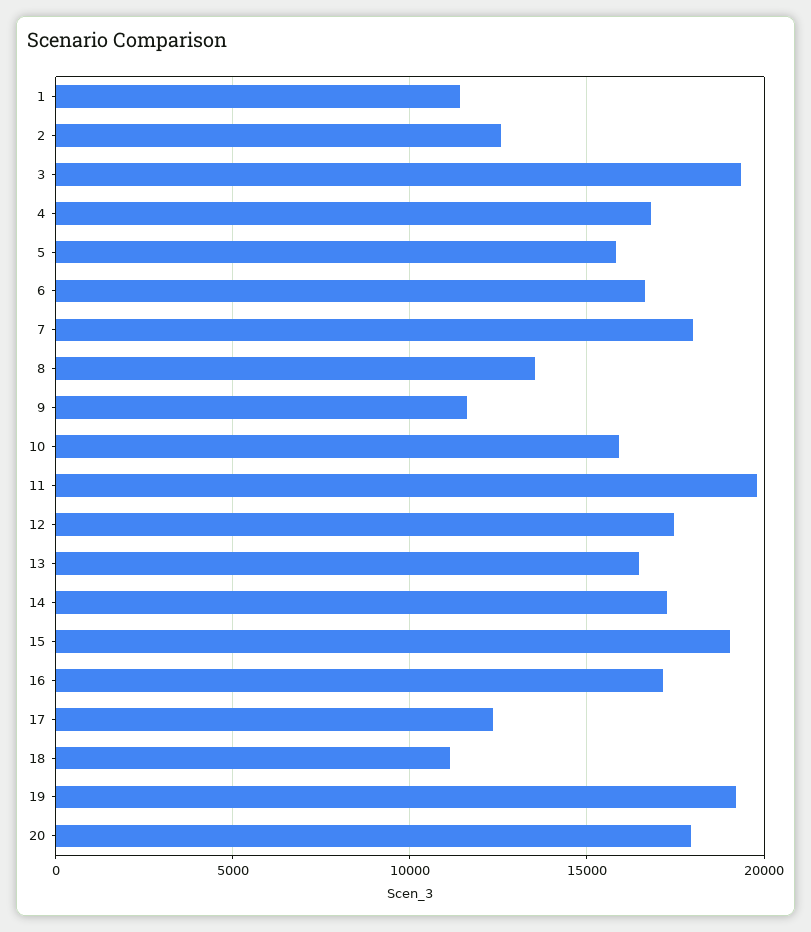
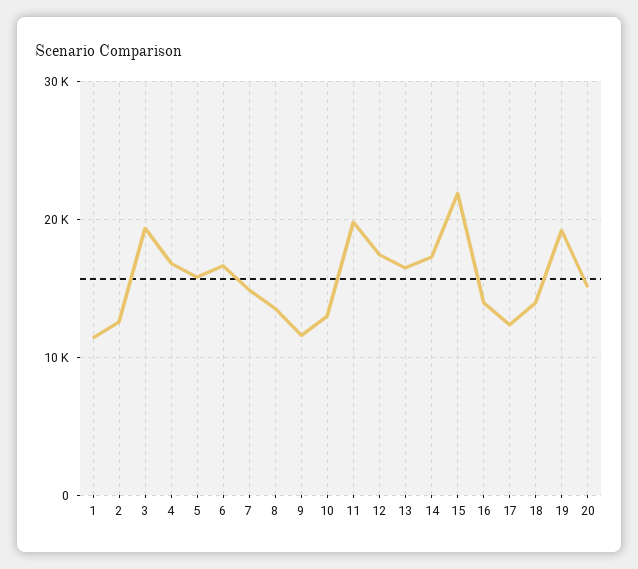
7: 18000 -> 15000
10: 16000 -> 13000
15: 19000 -> 22000
16: 17000 -> 14000
18: 11000 -> 14000
20: 18000 -> 15000

